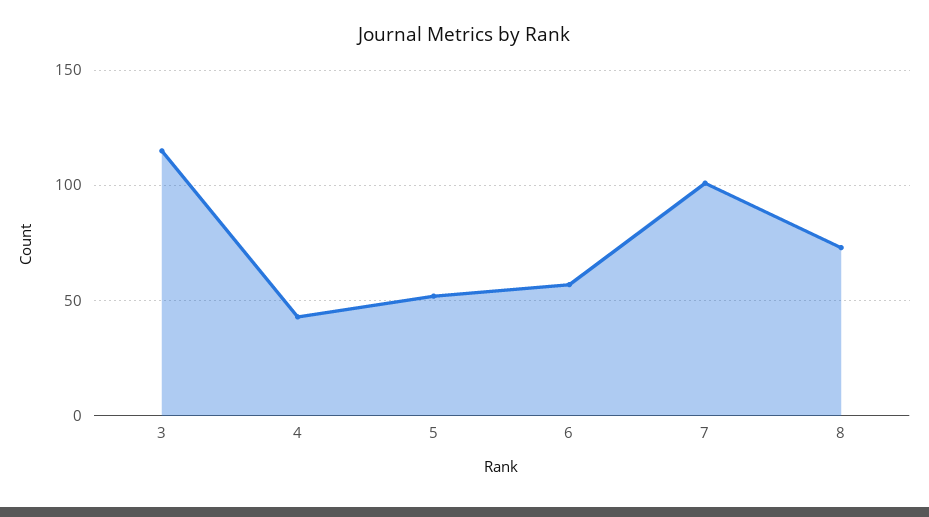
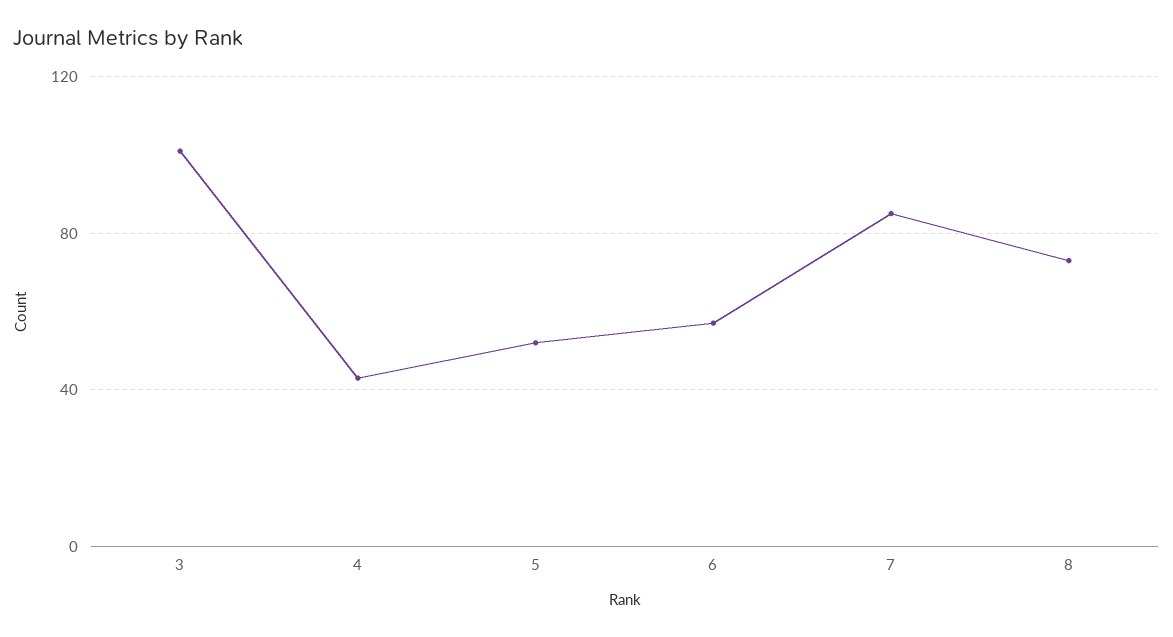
3: 115 -> 100
7: 100 -> 85

